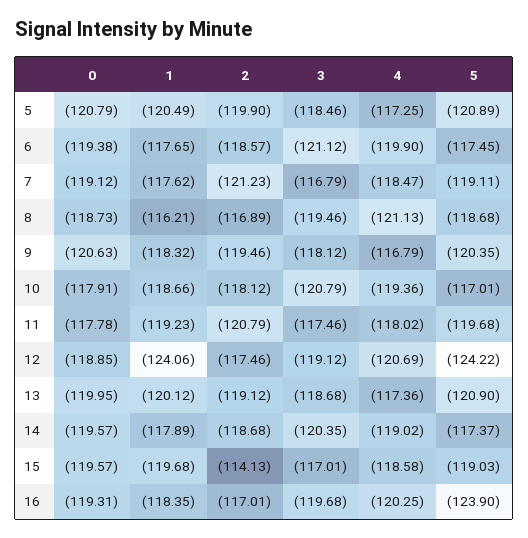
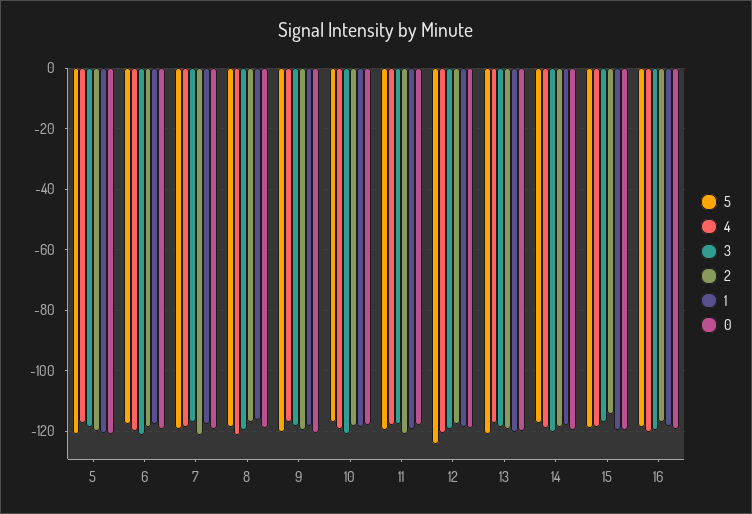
1, 12: -124.06 -> -118
5, 16: -123.9 -> -118

